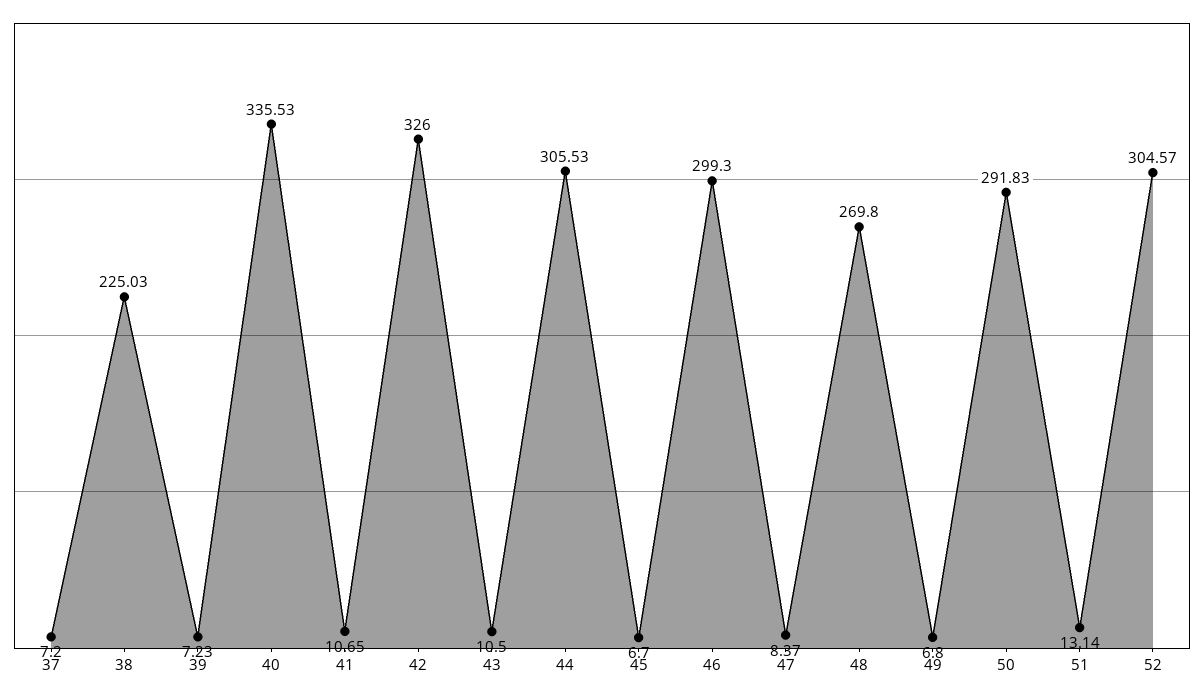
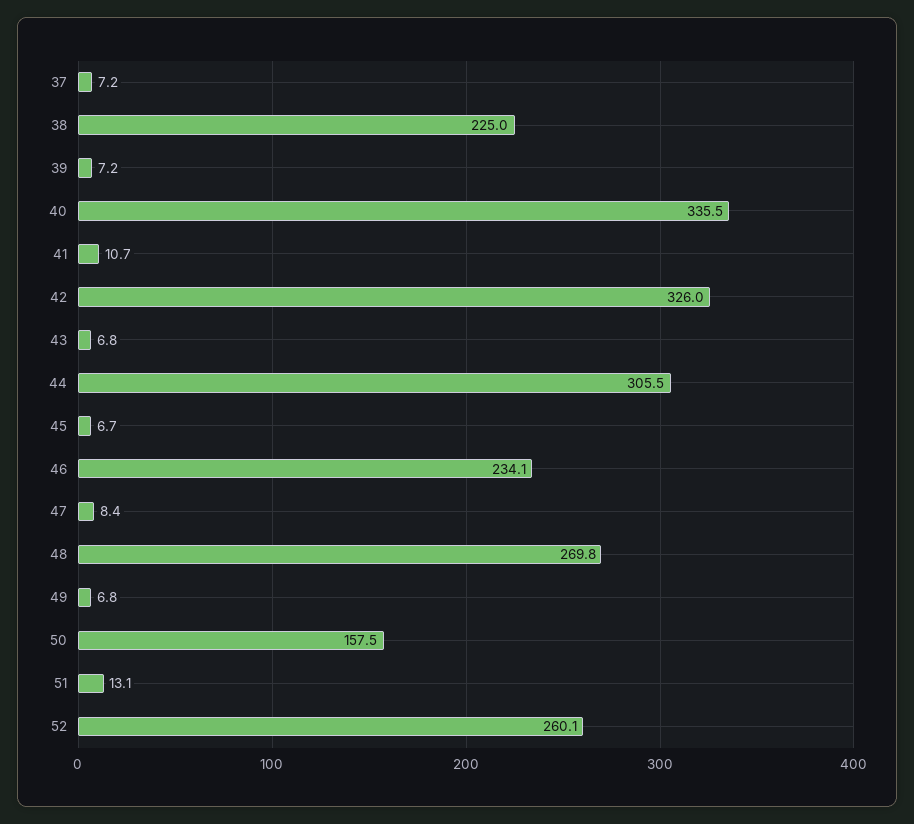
43: 10.5 -> 6.8
46: 299.3 -> 234.1
50: 291.83 -> 157.5
52: 304.57 -> 260.1

